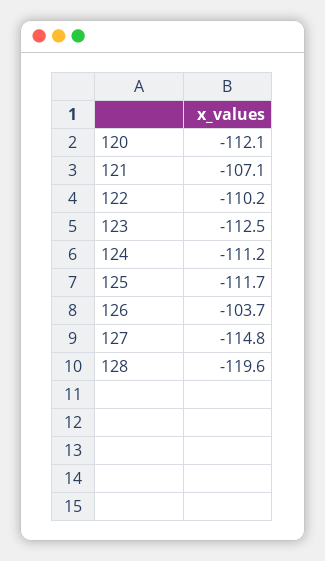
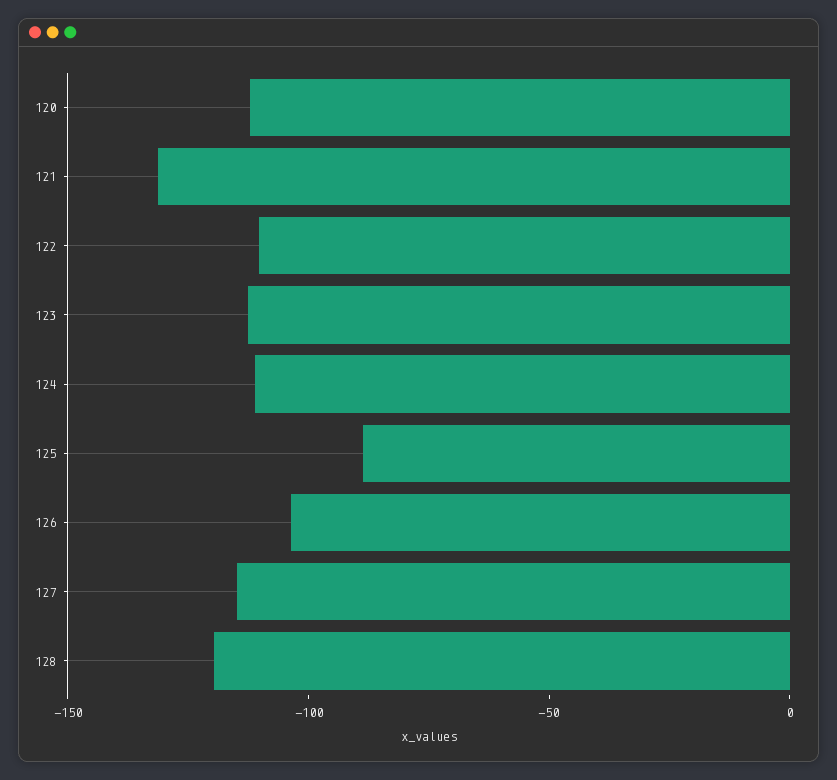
121: -107.1 -> -130
125: -111.7 -> -90

